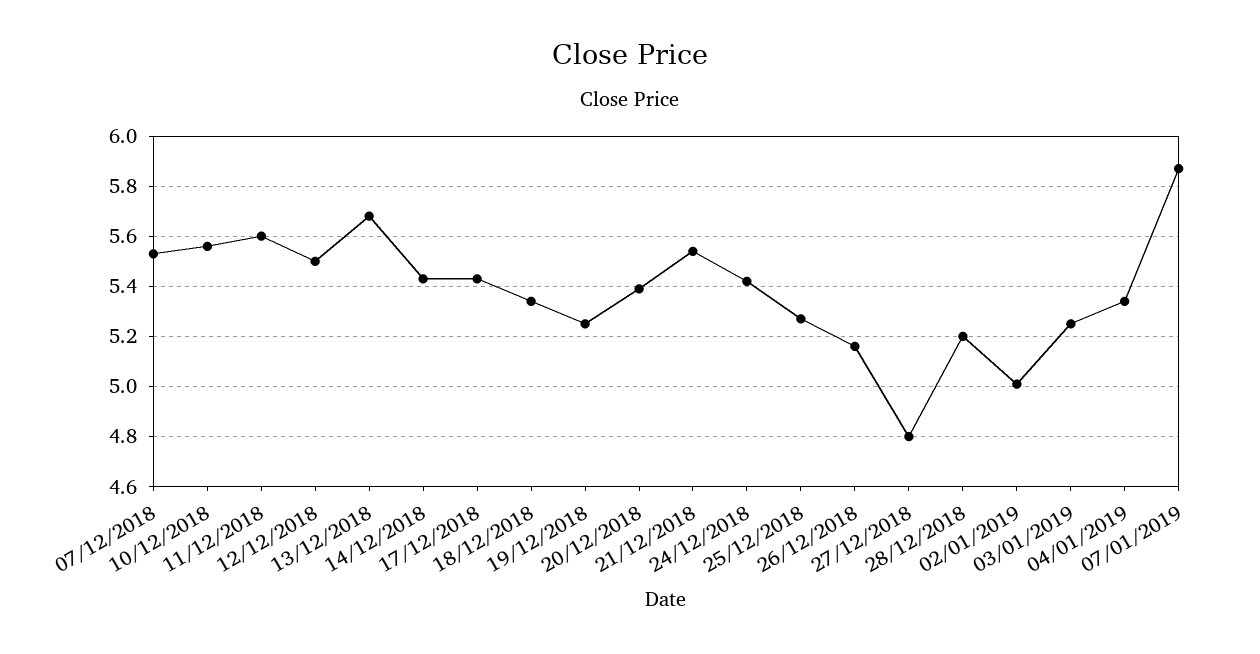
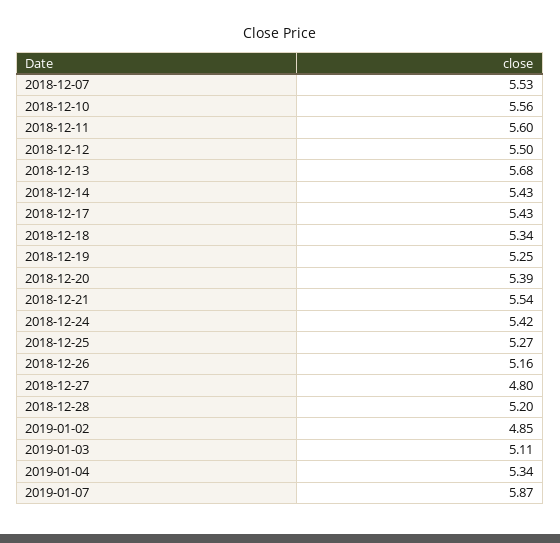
02/01/2019: 5 -> 4.85
03/01/2019: 5.25 -> 5.11

